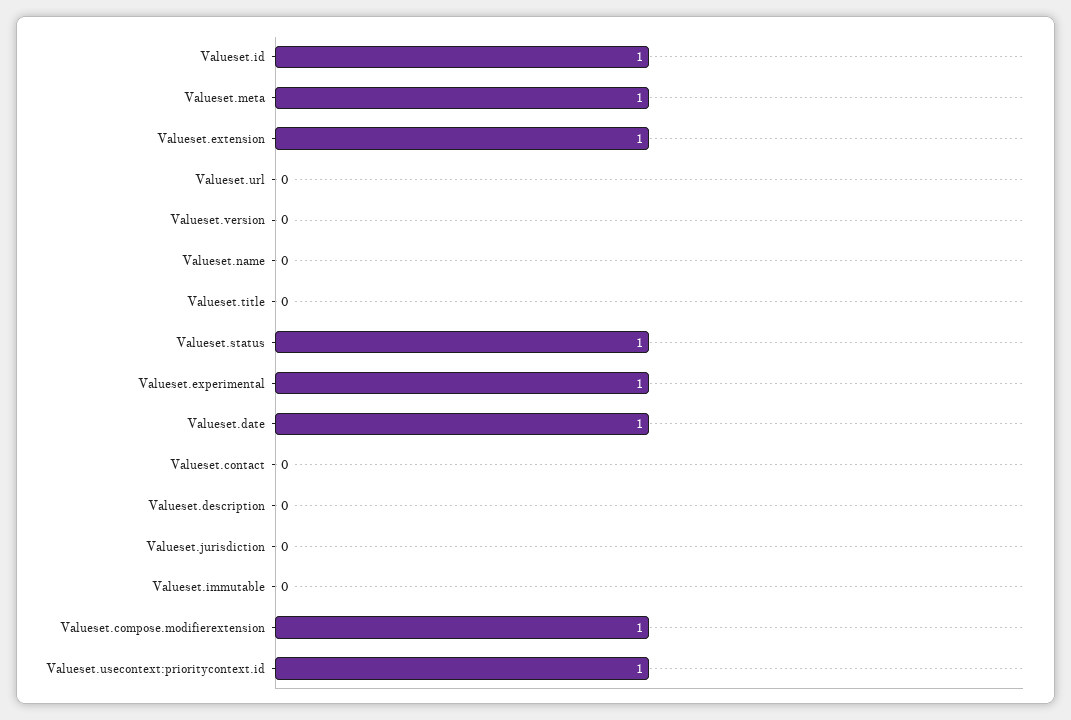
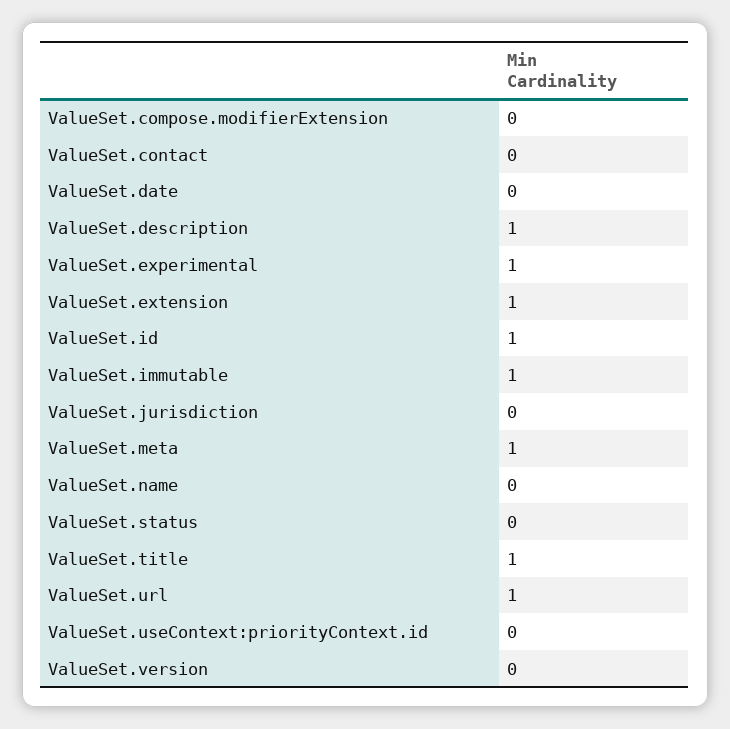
Valueset.url: 0 -> 1
Valueset.title: 0 -> 1
Valueset.status: 1 -> 0
Valueset.date: 1 -> 0
Valueset.description: 0 -> 1
Valueset.immutable: 0 -> 1
Valueset.compose.modifierextension: 1 -> 0
Valueset.usecontext:prioritycontext.id: 1 -> 0

